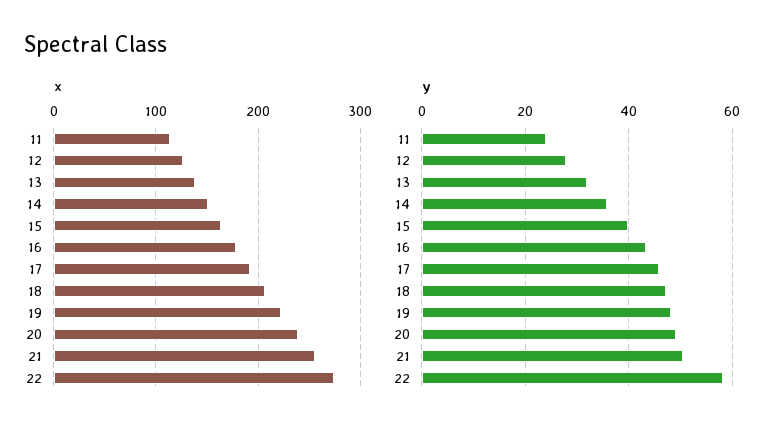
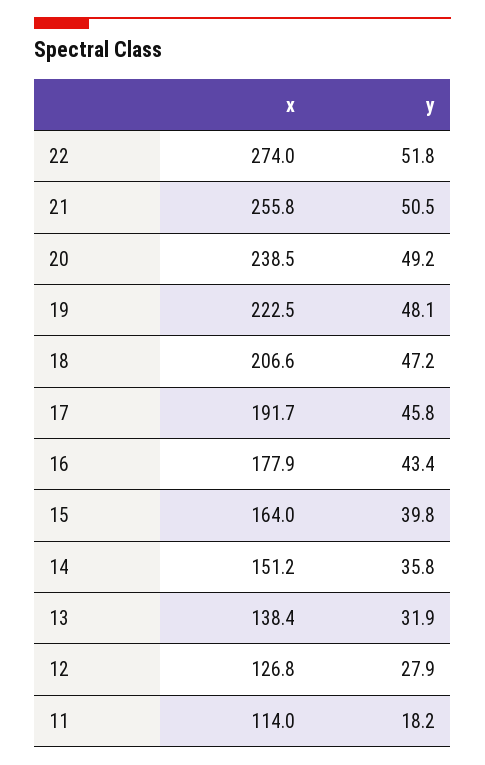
y, 11: 24 -> 18.2
y, 22: 58 -> 51.8

